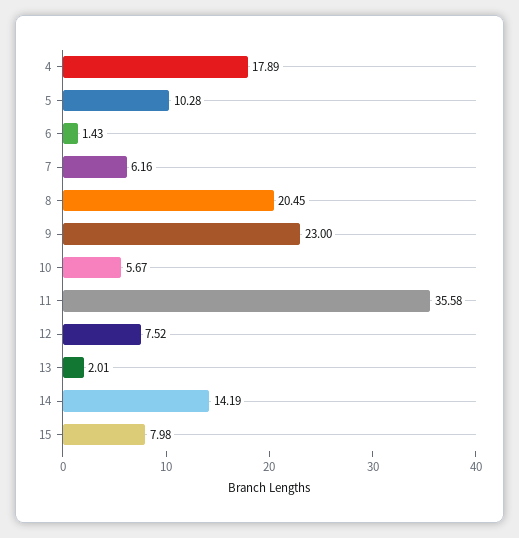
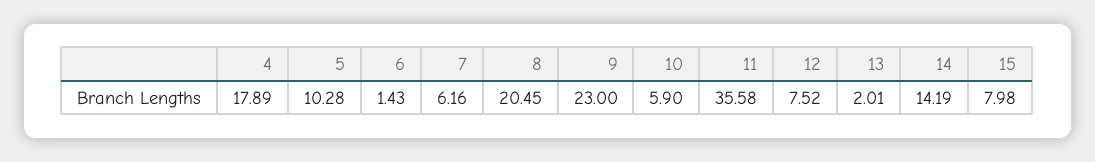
10: 5.67 -> 5.9

